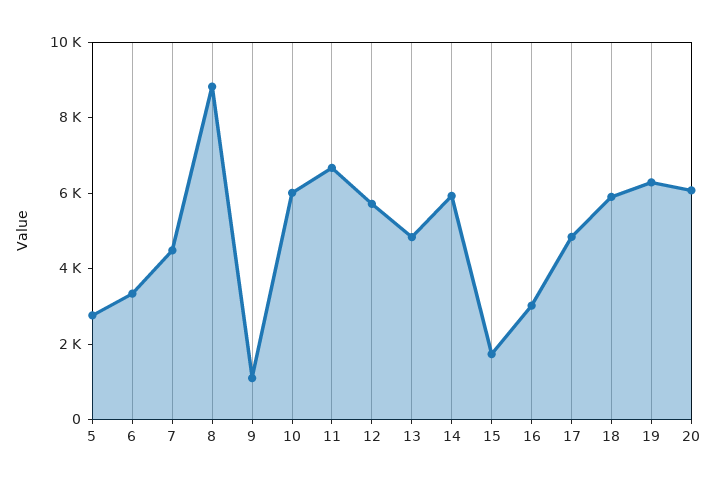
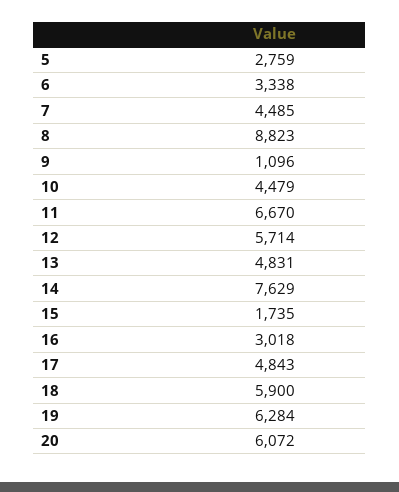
10: 6000 -> 4479
14: 6000 -> 7629

